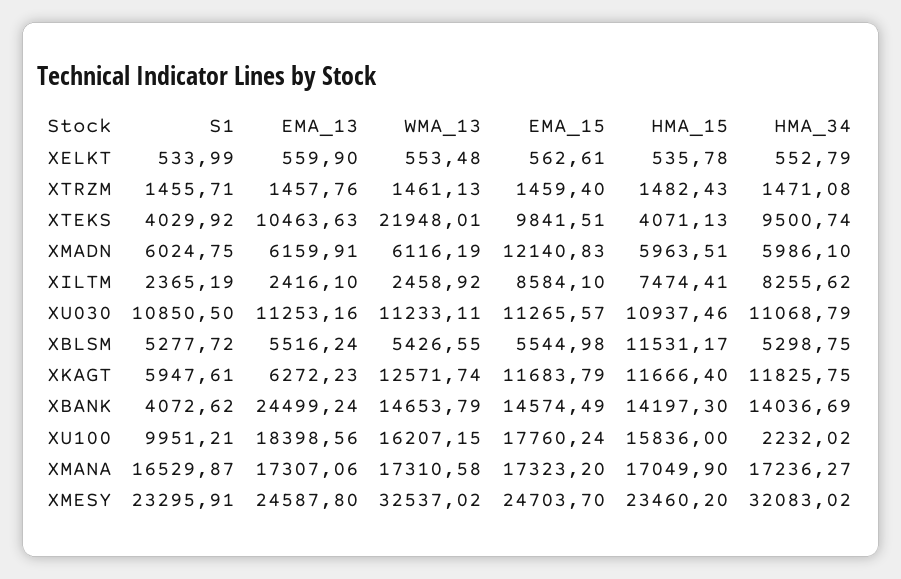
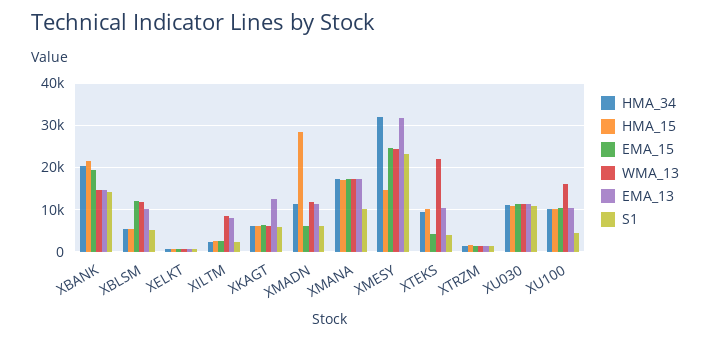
EMA_15, XTEKS: 9841.51 -> 4000
HMA_15, XTEKS: 4071.13 -> 10000
EMA_13, XMADN: 6159.91 -> 12000
WMA_13, XMADN: 6116.19 -> 12000
EMA_15, XMADN: 12140.83 -> 6000
HMA_15, XMADN: 5963.51 -> 28000
HMA_34, XMADN: 5986.1 -> 12000
EMA_13, XILTM: 2416.1 -> 8000
WMA_13, XILTM: 2458.92 -> 8000
EMA_15, XILTM: 8584.1 -> 2000
HMA_15, XILTM: 7474.41 -> 2000
HMA_34, XILTM: 8255.62 -> 2000
EMA_13, XBLSM: 5516.24 -> 10000
WMA_13, XBLSM: 5426.55 -> 12000
EMA_15, XBLSM: 5544.98 -> 12000
HMA_15, XBLSM: 11531.17 -> 6000
EMA_13, XKAGT: 6272.23 -> 12000
WMA_13, XKAGT: 12571.74 -> 6000
EMA_15, XKAGT: 11683.79 -> 6000
HMA_15, XKAGT: 11666.4 -> 6000
HMA_34, XKAGT: 11825.75 -> 6000
S1, XBANK: 4072.62 -> 14000
EMA_13, XBANK: 24499.24 -> 14000
EMA_15, XBANK: 14574.49 -> 20000
HMA_15, XBANK: 14197.3 -> 22000
HMA_34, XBANK: 14036.69 -> 20000
S1, XU100: 9951.21 -> 4000
EMA_13, XU100: 18398.56 -> 10000
EMA_15, XU100: 17760.24 -> 10000
HMA_15, XU100: 15836 -> 10000
HMA_34, XU100: 2232.02 -> 10000
S1, XMANA: 16529.87 -> 10000
EMA_13, XMESY: 24587.8 -> 32000
WMA_13, XMESY: 32537.02 -> 24000
HMA_15, XMESY: 23460.2 -> 14000

